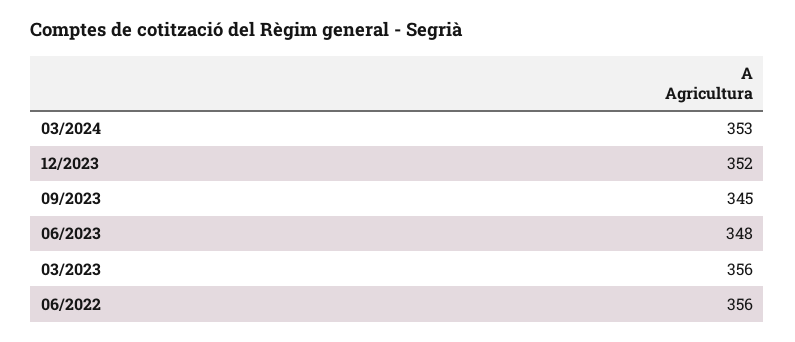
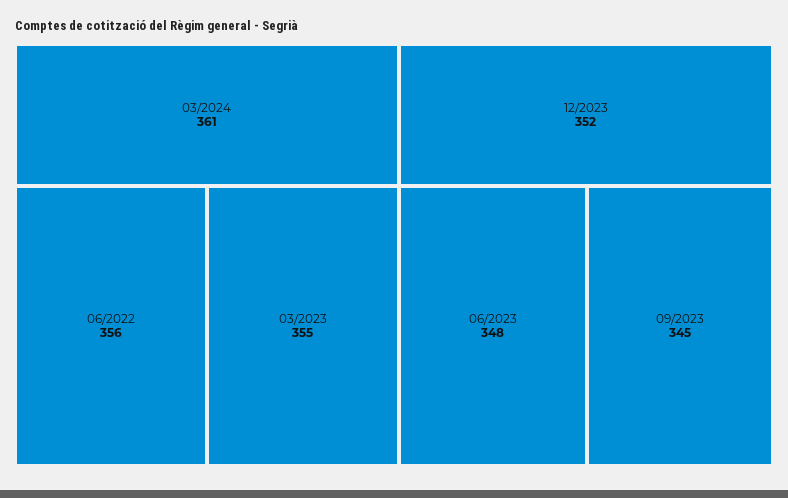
03/2024: 353 -> 361
03/2023: 356 -> 355

